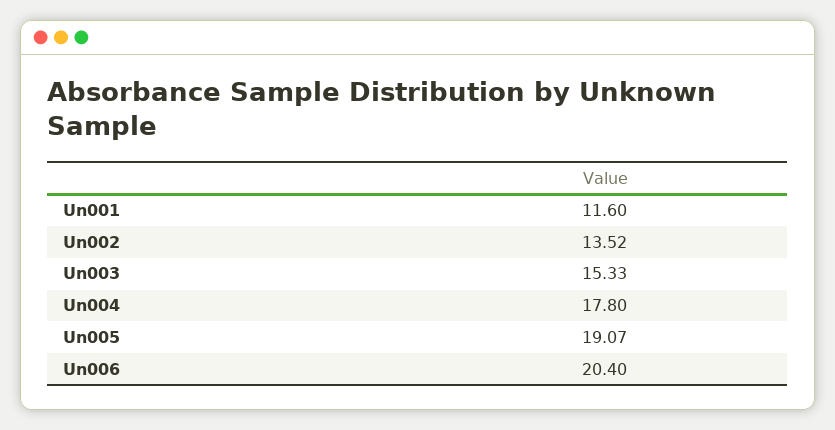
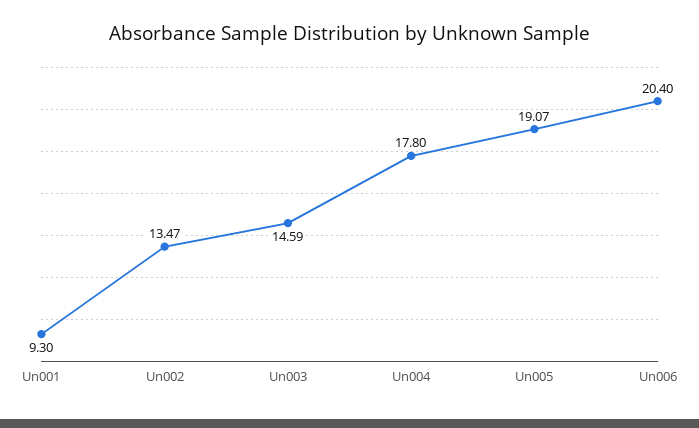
Un001: 11.6 -> 9.3
Un002: 13.52 -> 13.47
Un003: 15.33 -> 14.59

